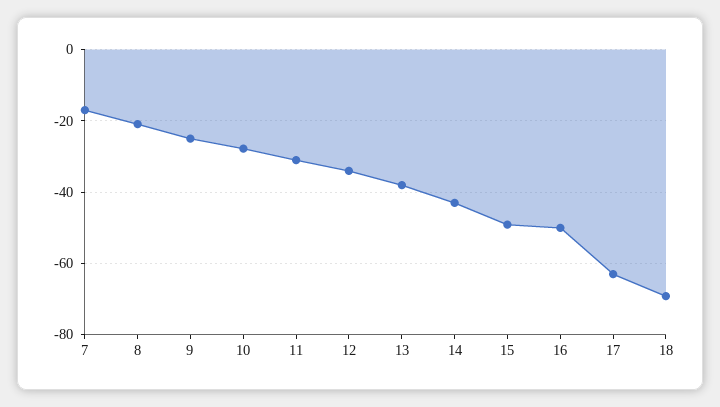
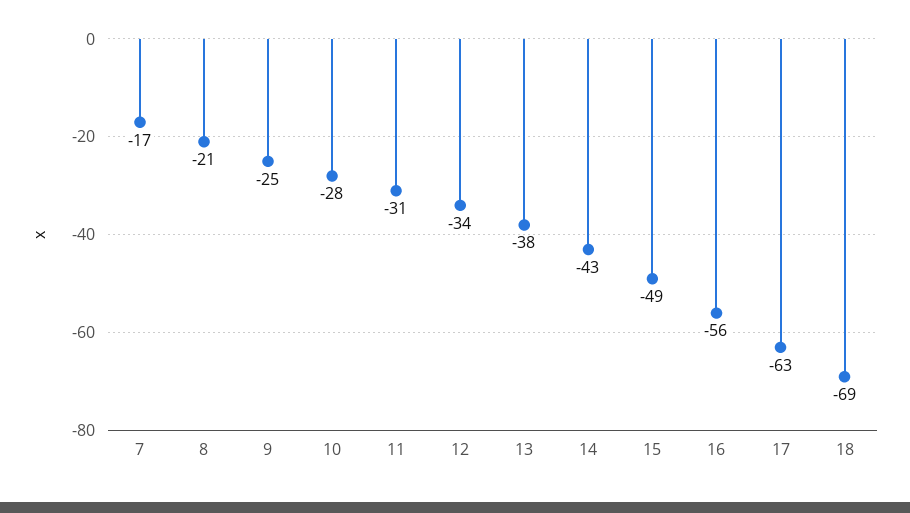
16: -50 -> -56

